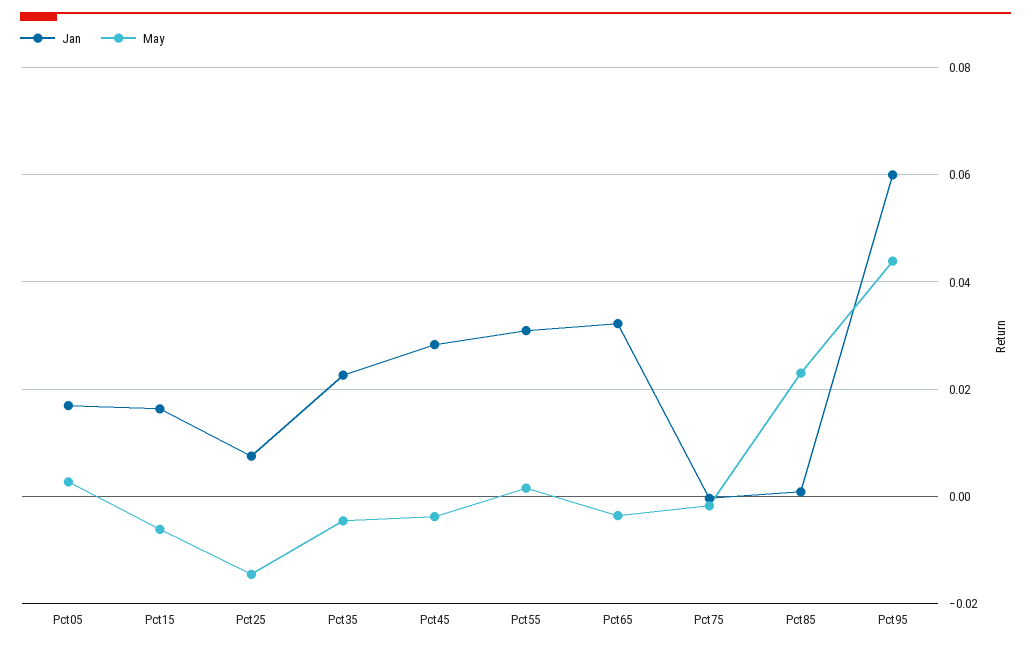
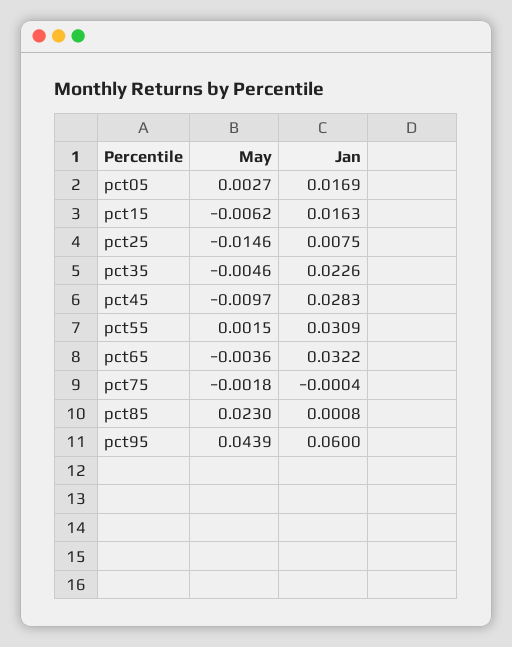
May, Pct45: -0.004 -> -0.0097

